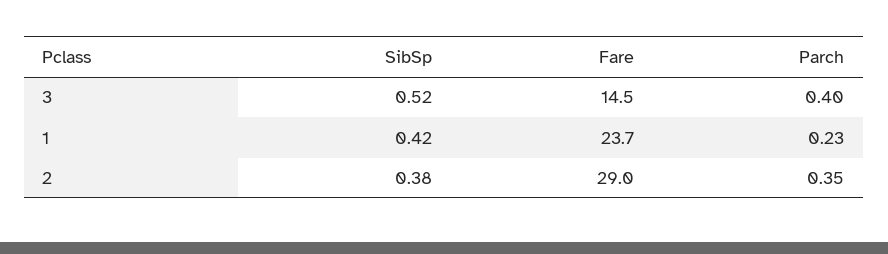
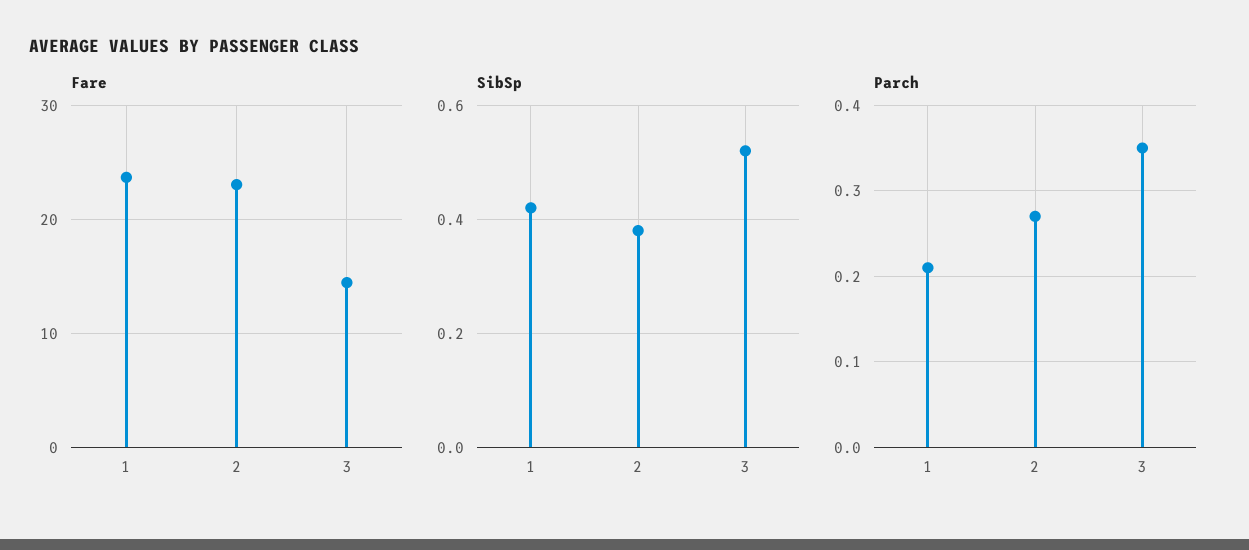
Parch, 3: 0.4 -> 0.35
Parch, 1: 0.23 -> 0.21
Fare, 2: 29 -> 23
Parch, 2: 0.35 -> 0.27

